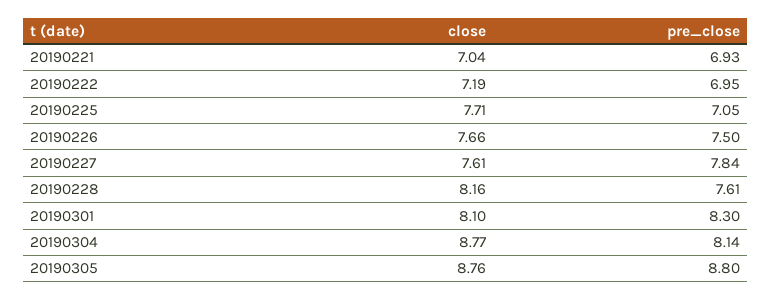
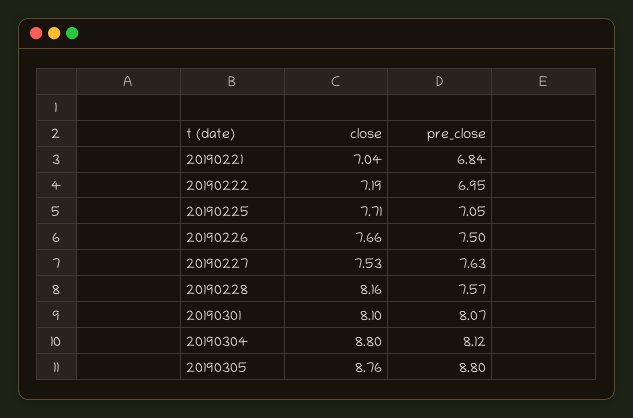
pre_close, 20190221: 6.93 -> 6.84
close, 20190227: 7.61 -> 7.53
pre_close, 20190227: 7.84 -> 7.63
pre_close, 20190228: 7.61 -> 7.57
pre_close, 20190301: 8.3 -> 8.07
close, 20190304: 8.77 -> 8.8
pre_close, 20190304: 8.14 -> 8.12

